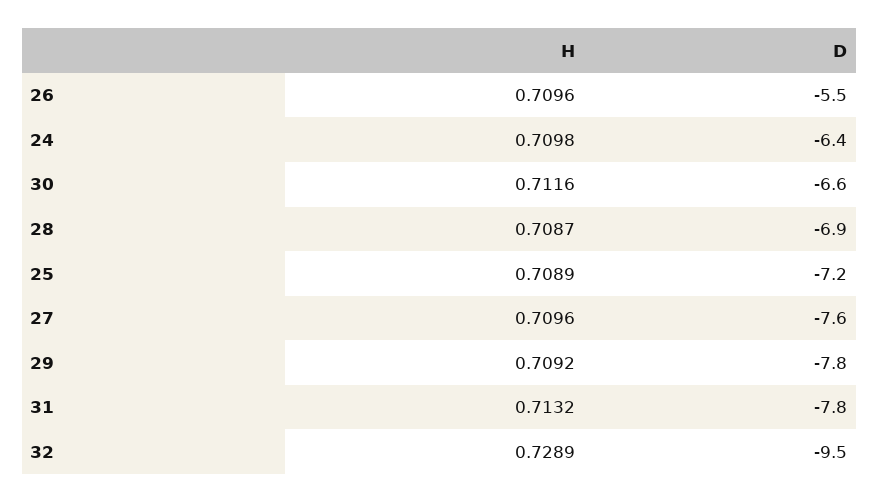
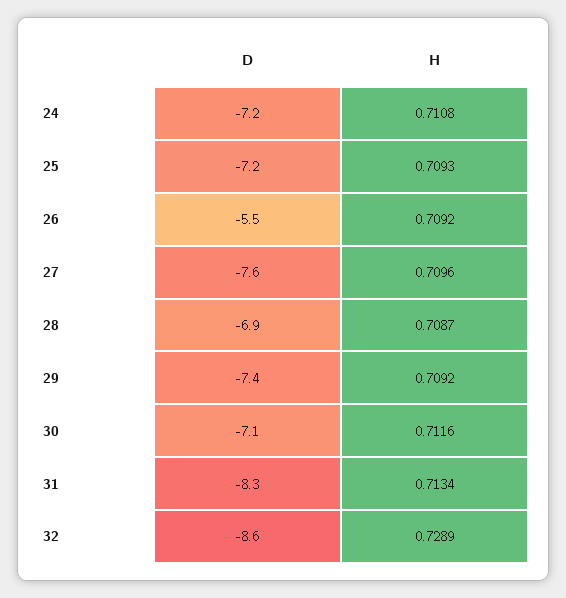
H, 26: 0.7096 -> 0.7092
H, 24: 0.7098 -> 0.7108
D, 24: -6.4 -> -7.2
D, 30: -6.6 -> -7.1
H, 25: 0.7089 -> 0.7093
D, 29: -7.8 -> -7.4
H, 31: 0.7132 -> 0.7134
D, 31: -7.8 -> -8.3
D, 32: -9.5 -> -8.6

